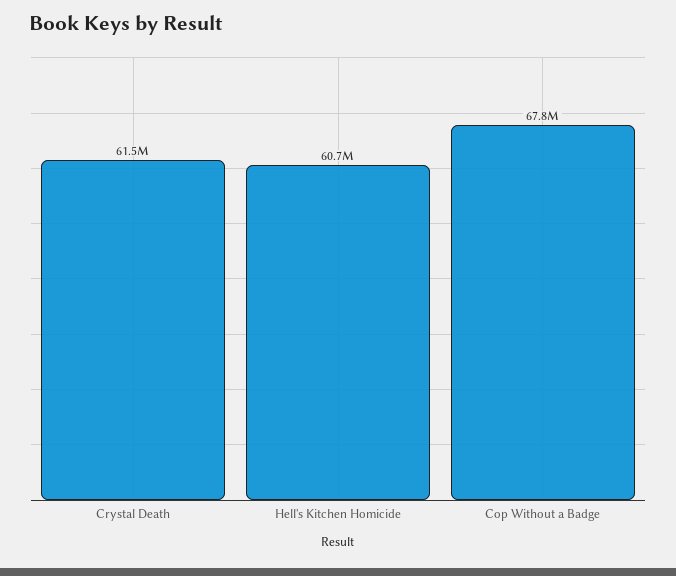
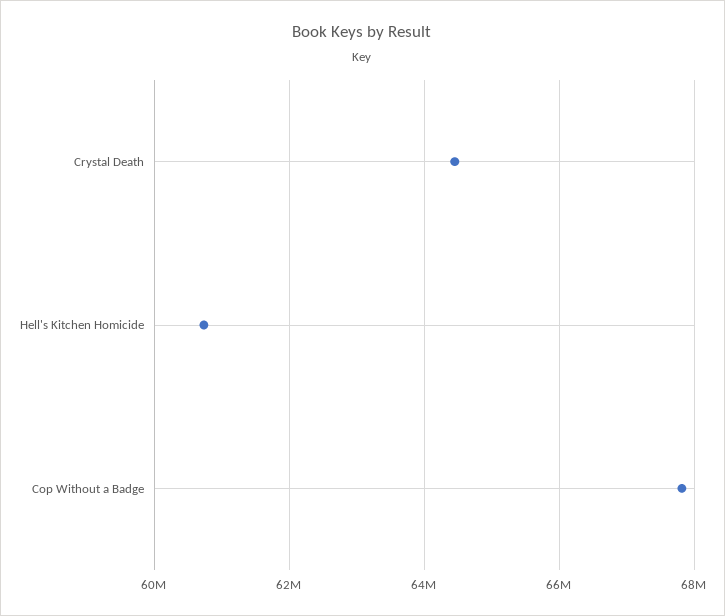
Crystal Death: 61500000 -> 64400000

